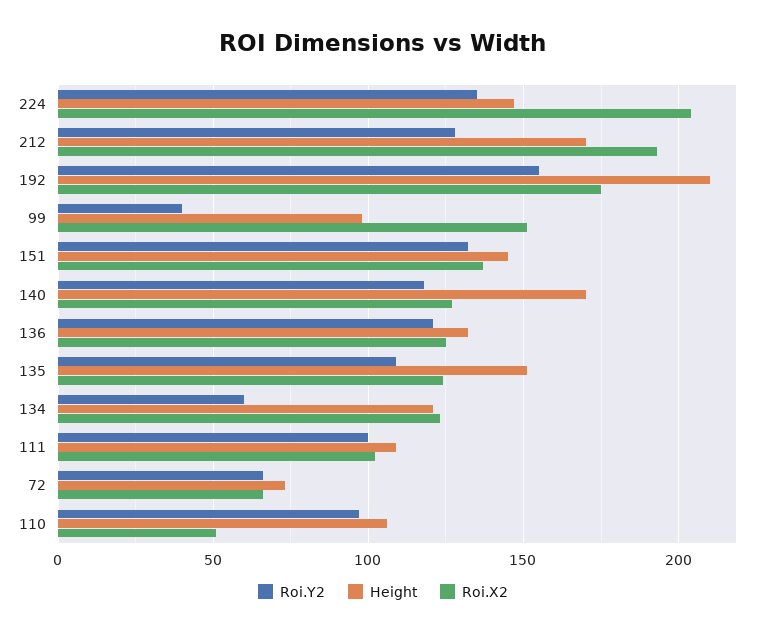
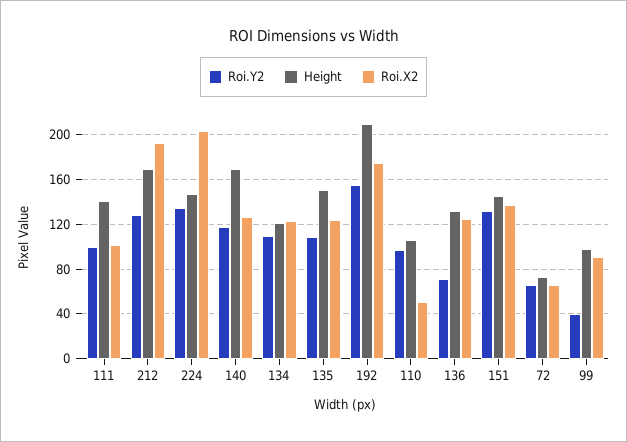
Roi.X2, 99: 150 -> 90
Roi.Y2, 136: 120 -> 70
Roi.Y2, 134: 60 -> 110
Height, 111: 110 -> 140

